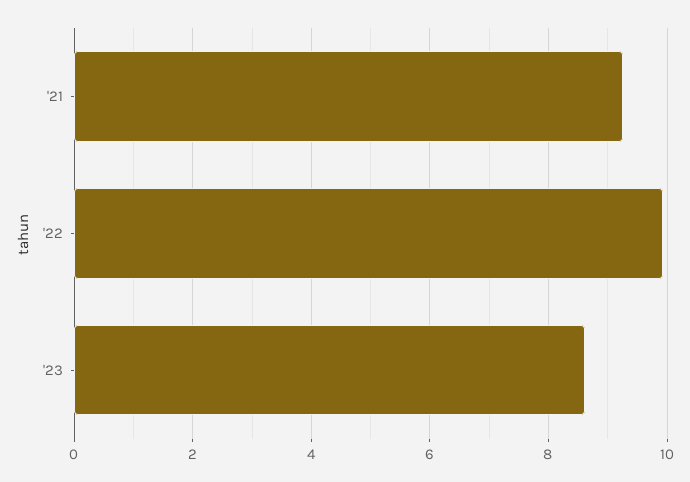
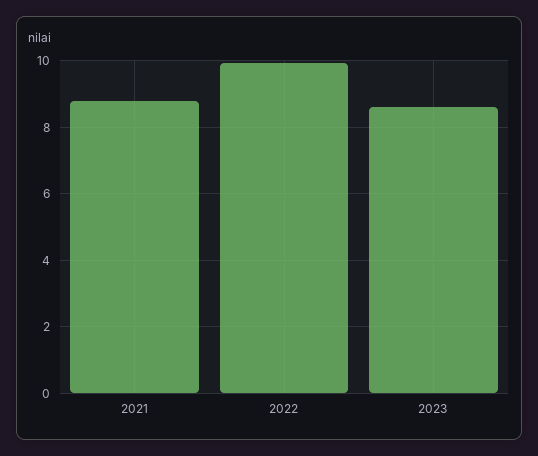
'21: 9.2 -> 8.8

